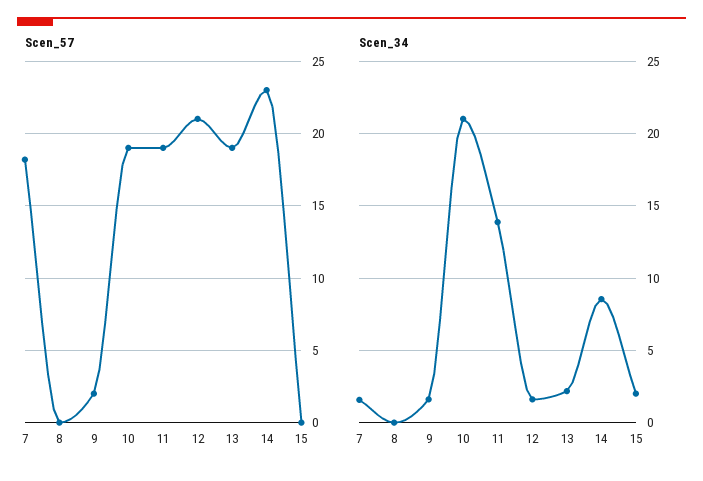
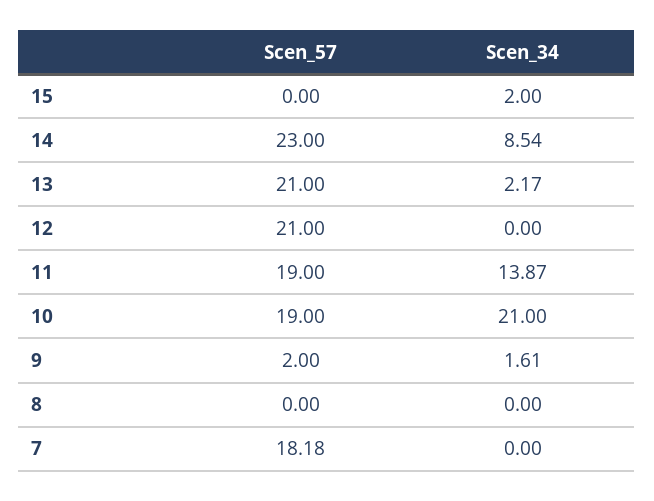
Scen_57, 13: 19 -> 21
Scen_34, 7: 1.5 -> 0
Scen_34, 12: 1.5 -> 0

